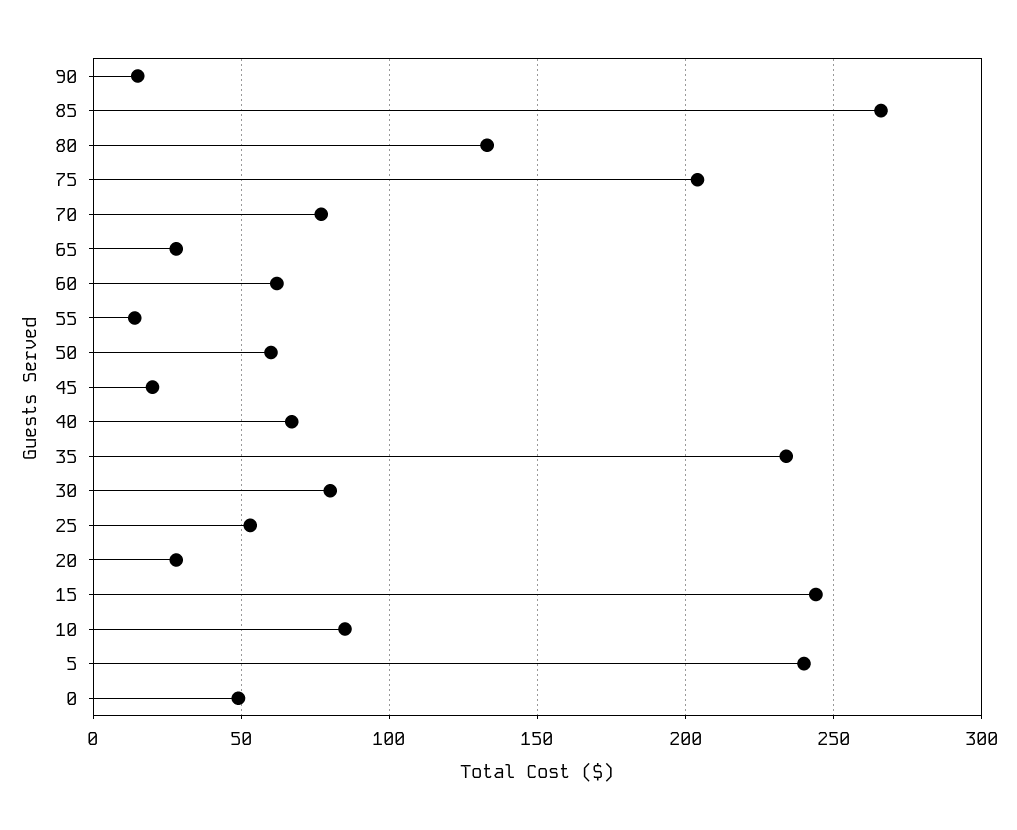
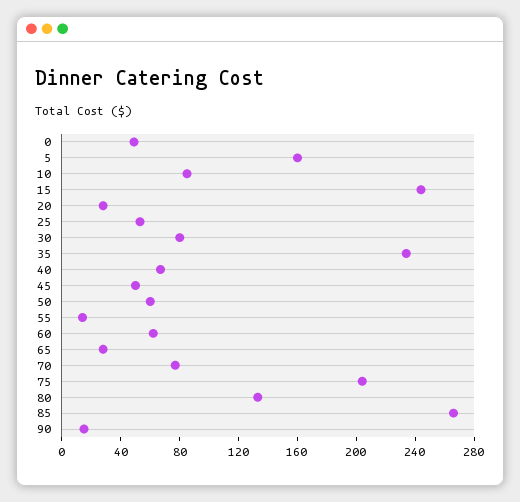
45: 20 -> 50
5: 240 -> 160

